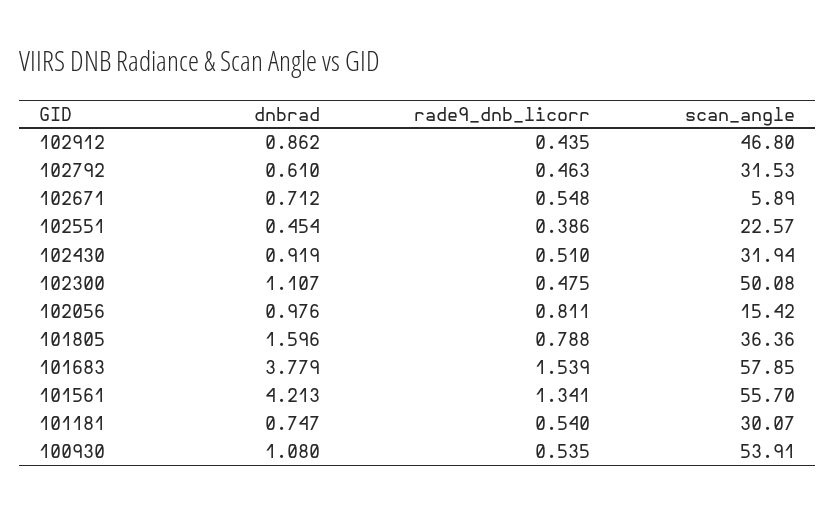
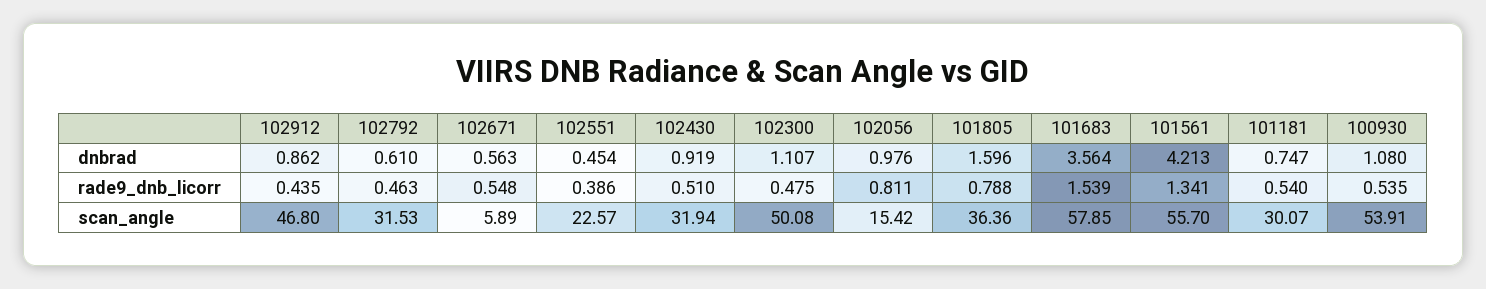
dnbrad, 102671: 0.712 -> 0.563
dnbrad, 101683: 3.779 -> 3.564

